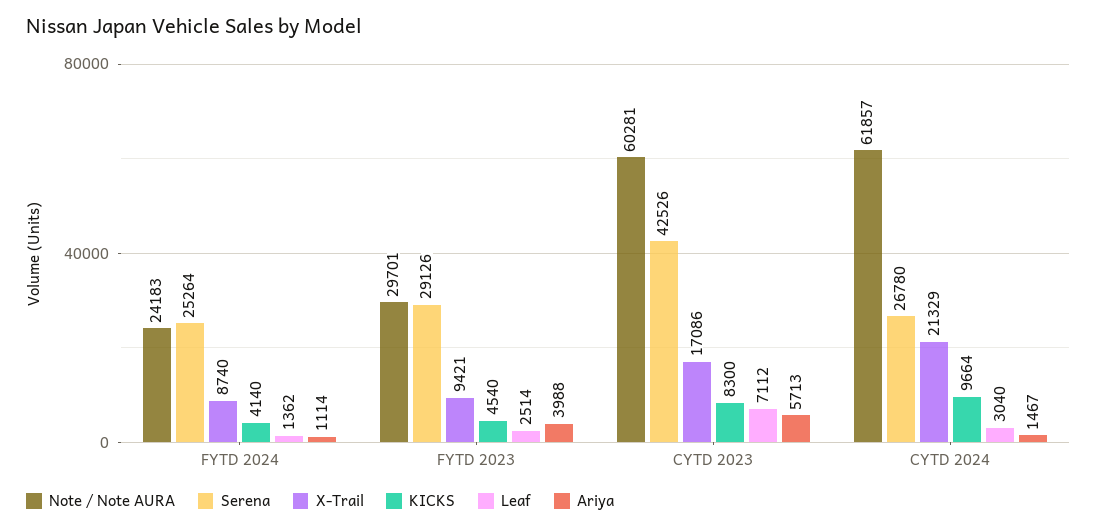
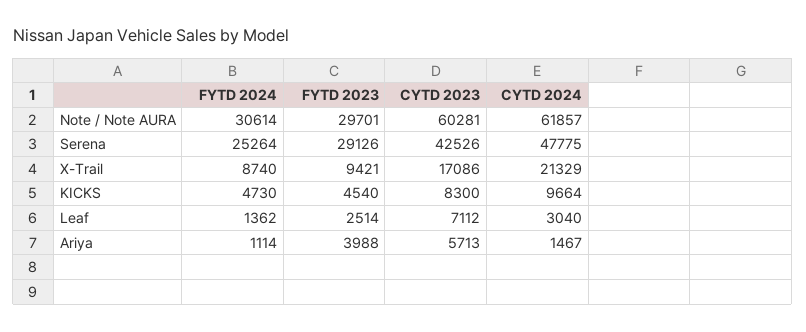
Note / Note AURA, FYTD 2024: 24183 -> 30614
KICKS, FYTD 2024: 4140 -> 4730
Serena, CYTD 2024: 26780 -> 47775

